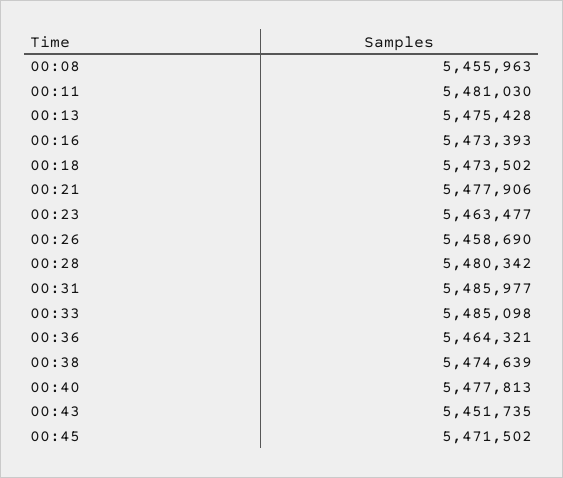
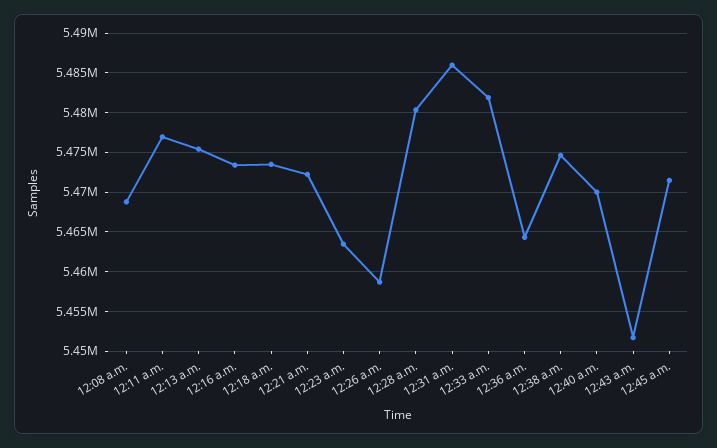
00:08: 5455963 -> 5469000
00:11: 5481030 -> 5477000
00:21: 5477906 -> 5472000
00:33: 5485098 -> 5482000
00:40: 5477813 -> 5470000

